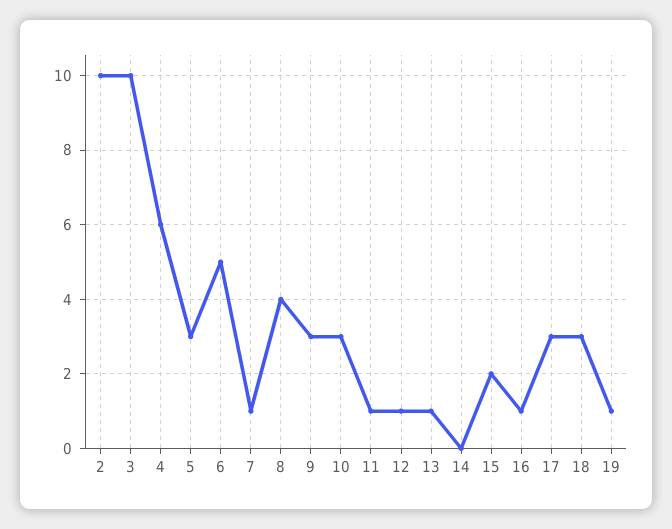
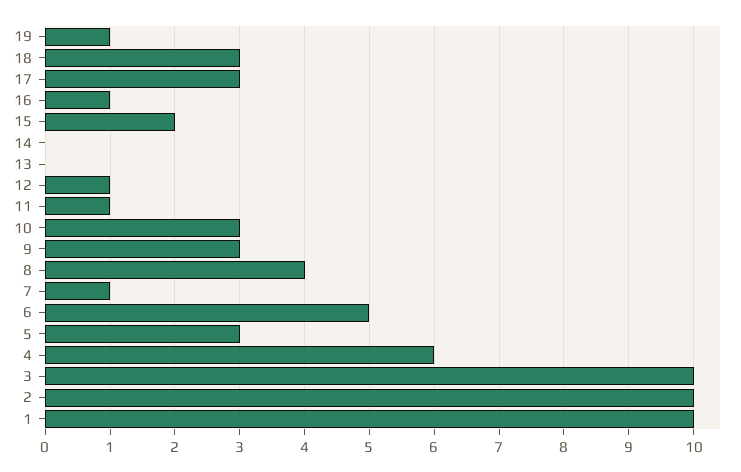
13: 1 -> 0
1: none -> 10

